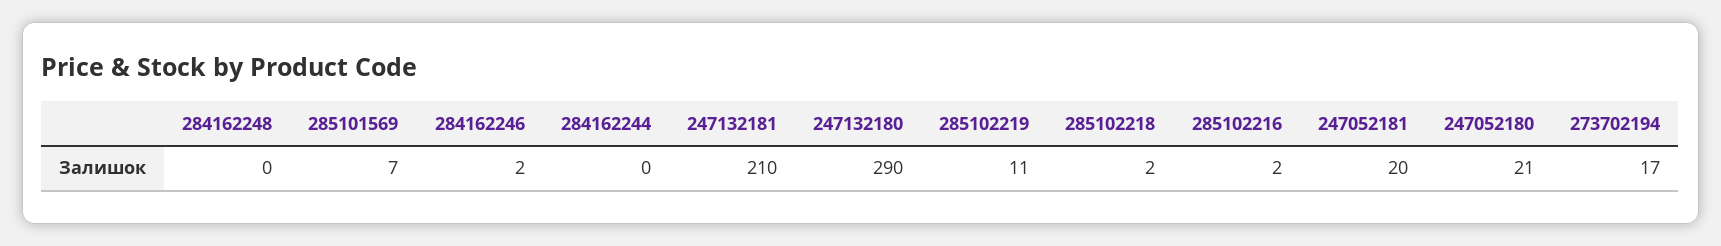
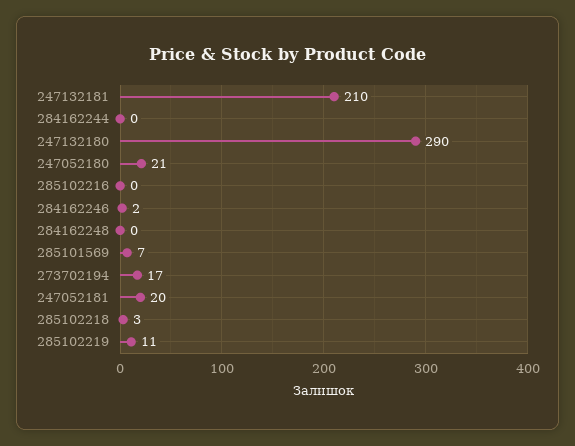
285102218: 2 -> 3
285102216: 2 -> 0

